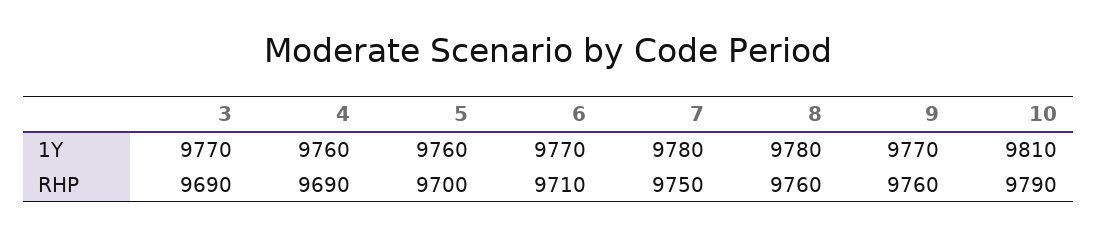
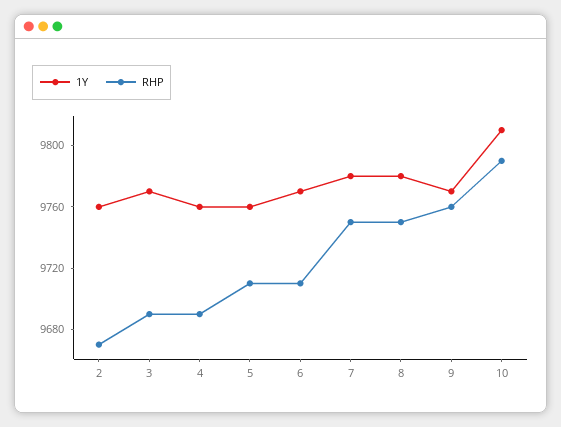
RHP, 5: 9700 -> 9710
RHP, 8: 9760 -> 9750
1Y, 2: none -> 9760
RHP, 2: none -> 9670

